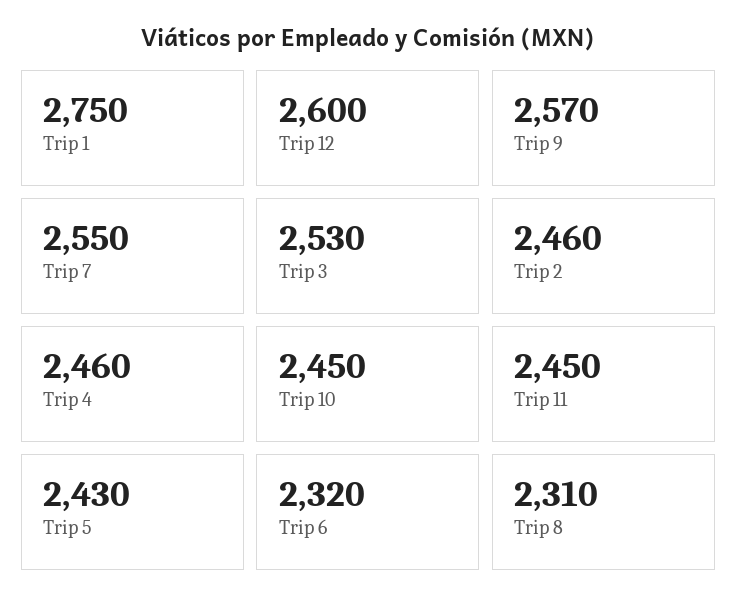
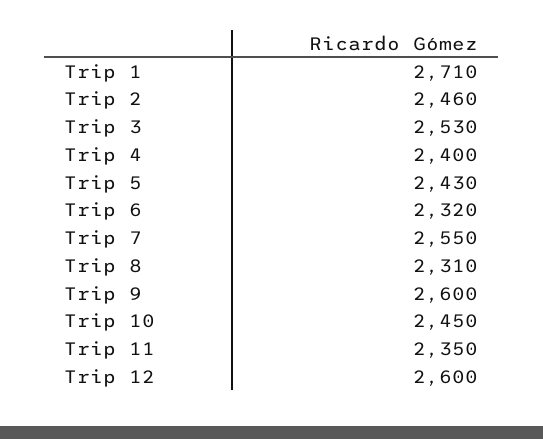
Trip 1: 2750 -> 2710
Trip 9: 2570 -> 2600
Trip 4: 2460 -> 2400
Trip 11: 2450 -> 2350

